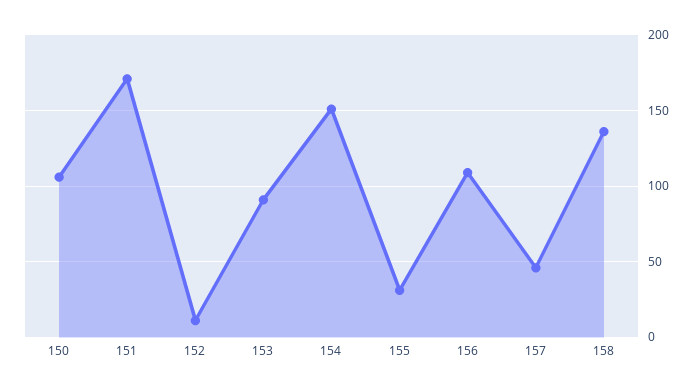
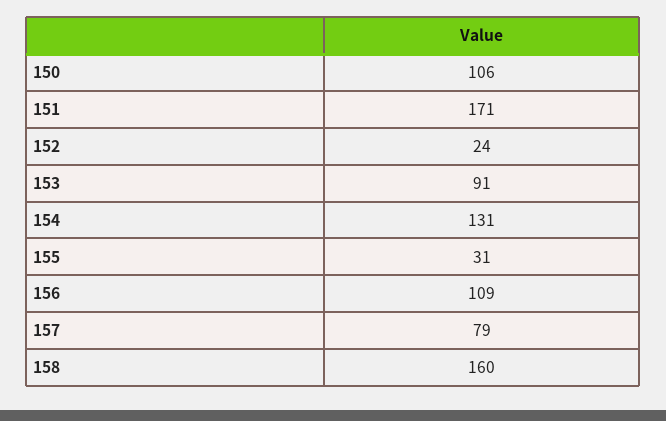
152: 10 -> 24
154: 150 -> 131
157: 45 -> 79
158: 135 -> 160

